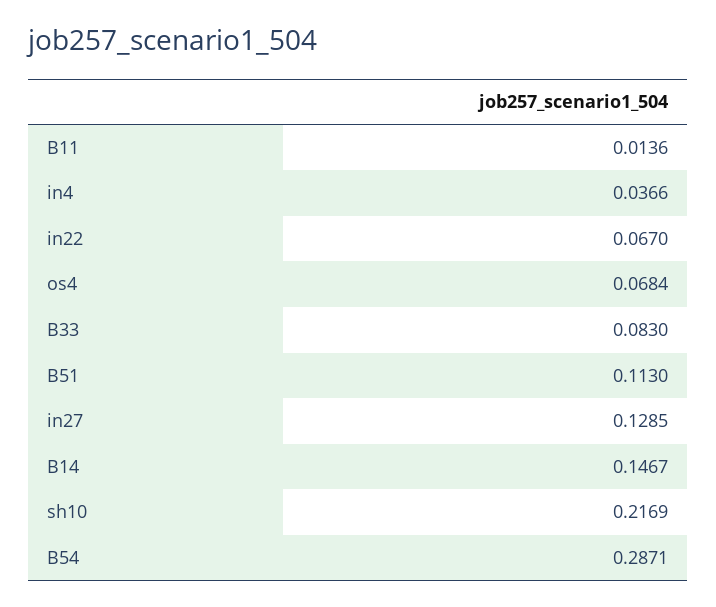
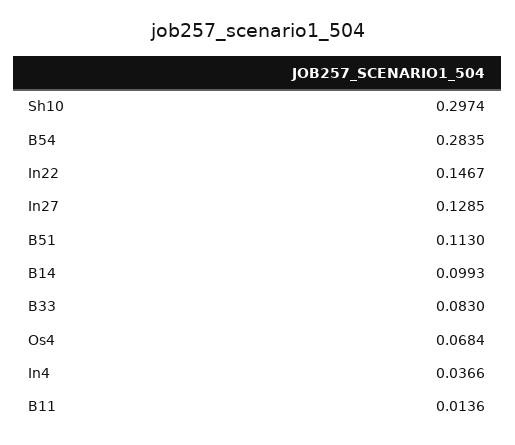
in22: 0.067 -> 0.1467
B14: 0.1467 -> 0.0993
sh10: 0.2169 -> 0.2974
B54: 0.2871 -> 0.2835

